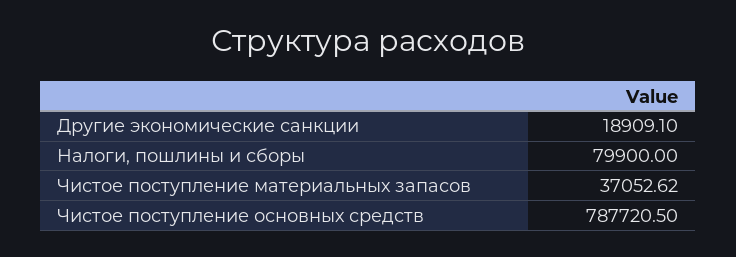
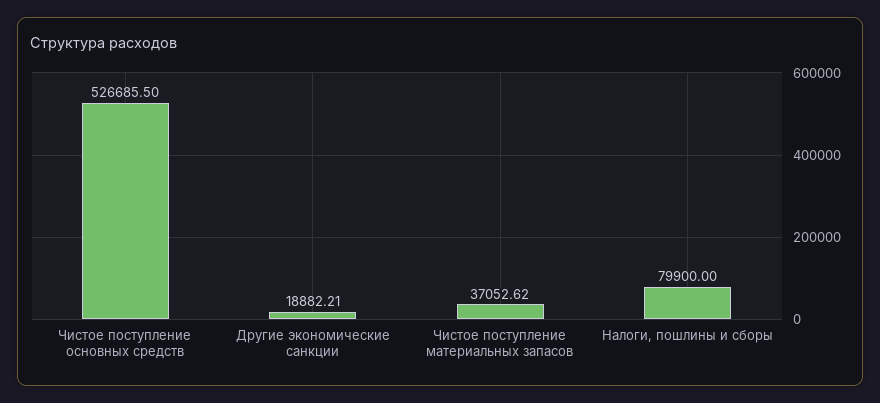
Другие экономические санкции: 18909.1 -> 18882.21
Чистое поступление основных средств: 787720.5 -> 526685.5

